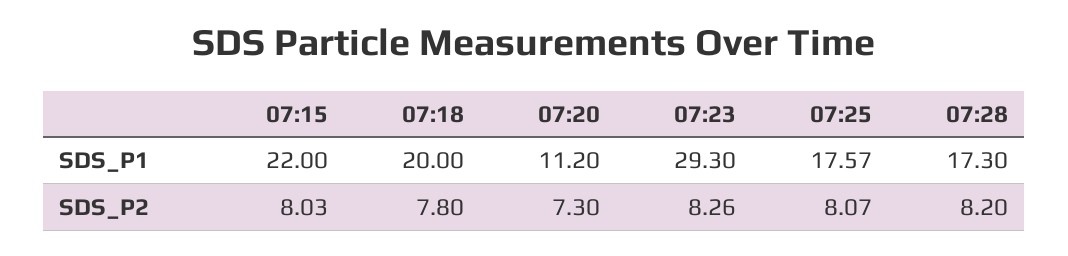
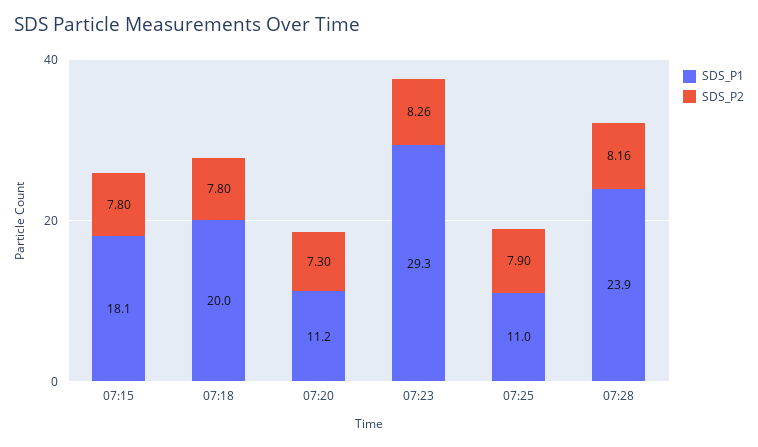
SDS_P1, 07:15: 22 -> 18.1
SDS_P1, 07:25: 17.57 -> 11
SDS_P1, 07:28: 17.3 -> 23.9
SDS_P2, 07:15: 8.03 -> 7.8
SDS_P2, 07:25: 8.07 -> 7.9
SDS_P2, 07:28: 8.2 -> 8.16

